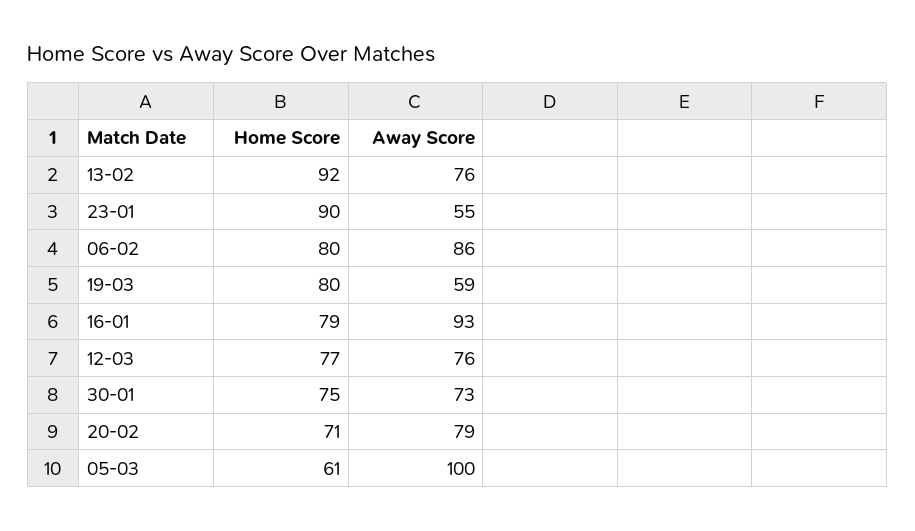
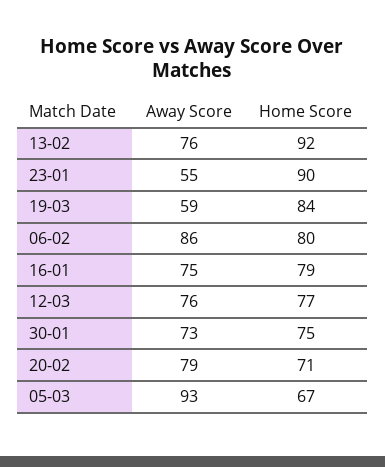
Home Score, 19-03: 80 -> 84
Away Score, 16-01: 93 -> 75
Home Score, 05-03: 61 -> 67
Away Score, 05-03: 100 -> 93

